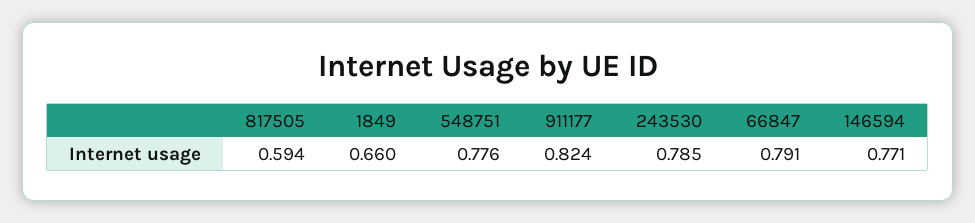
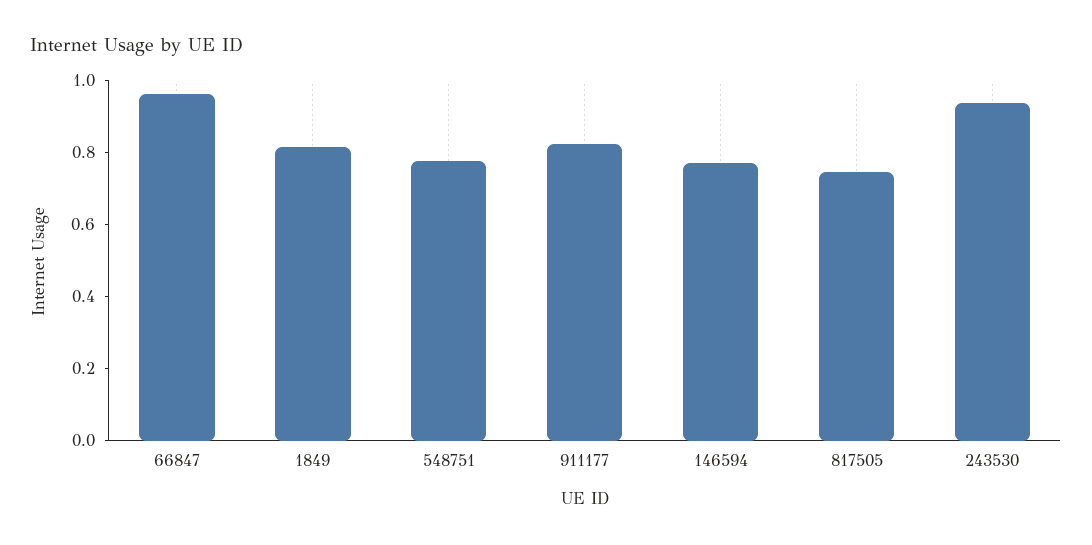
817505: 0.594 -> 0.75
1849: 0.66 -> 0.8
243530: 0.785 -> 0.95
66847: 0.791 -> 0.95

